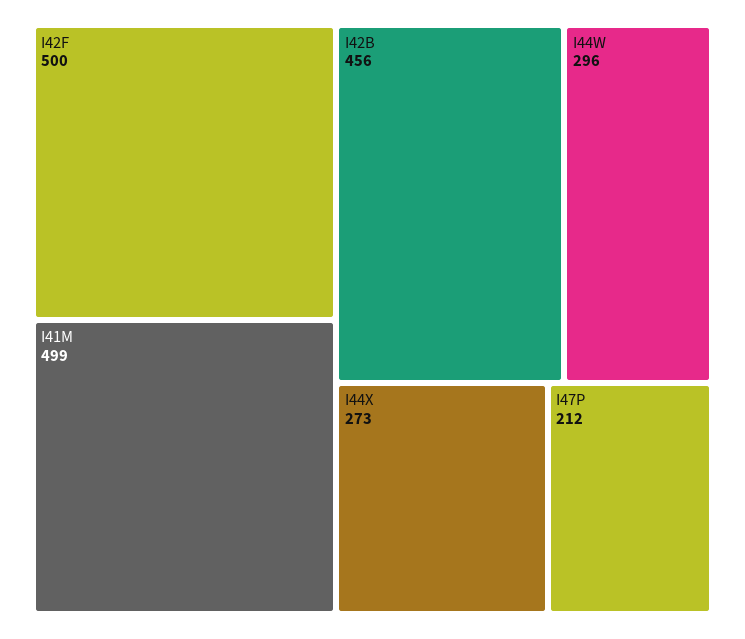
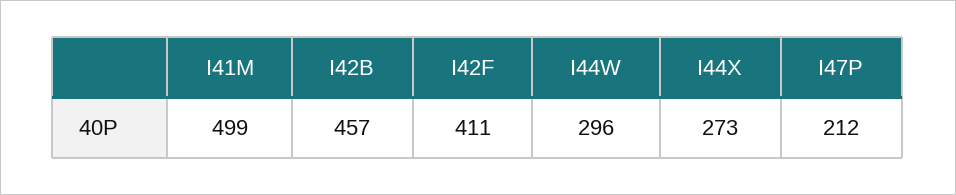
I42F: 500 -> 411
I42B: 456 -> 457

